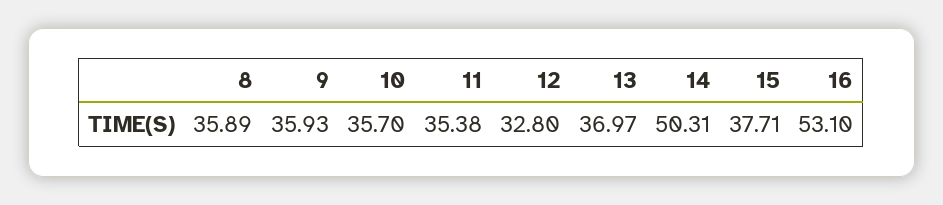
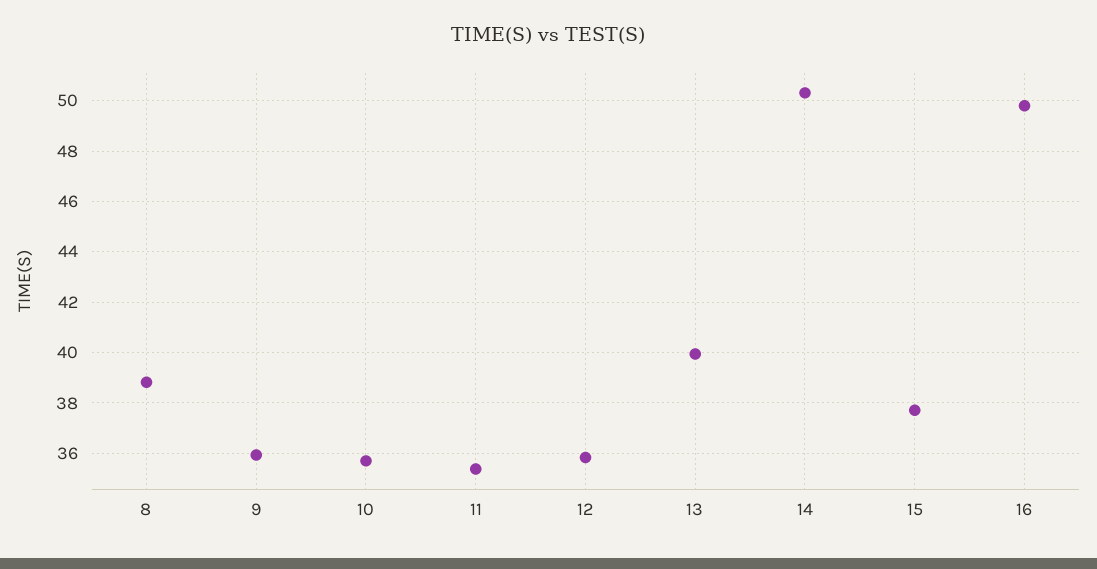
8: 35.89 -> 38.75
12: 32.8 -> 35.75
13: 36.97 -> 40
16: 53.1 -> 49.75

